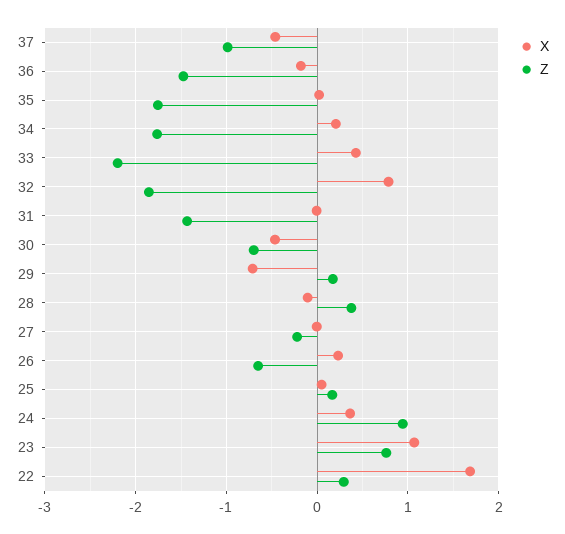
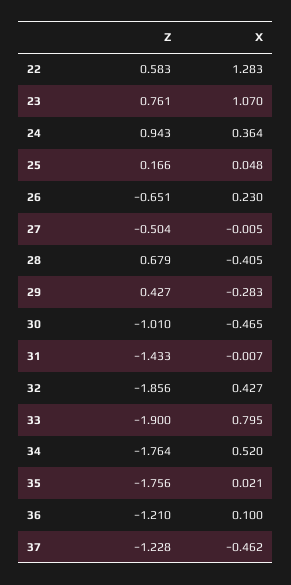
Z, 37: -1 -> -1.228
X, 36: -0.2 -> 0.1
Z, 36: -1.5 -> -1.21
X, 34: 0.2 -> 0.52
X, 33: 0.4 -> 0.795
Z, 33: -2.2 -> -1.9
X, 32: 0.8 -> 0.427
Z, 30: -0.7 -> -1.01
X, 29: -0.7 -> -0.283
Z, 29: 0.2 -> 0.427
X, 28: -0.1 -> -0.405
Z, 28: 0.4 -> 0.679
Z, 27: -0.2 -> -0.504
X, 22: 1.7 -> 1.283
Z, 22: 0.3 -> 0.583

